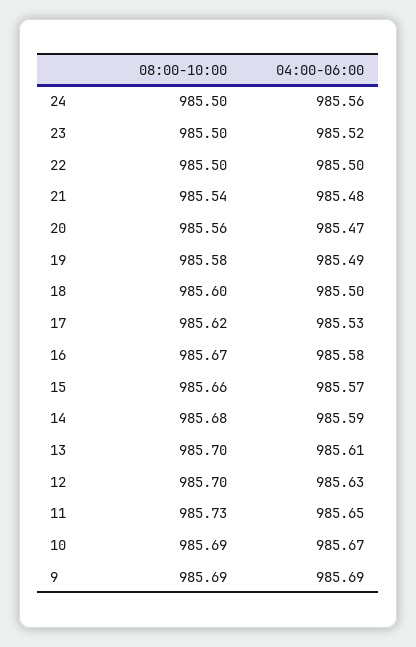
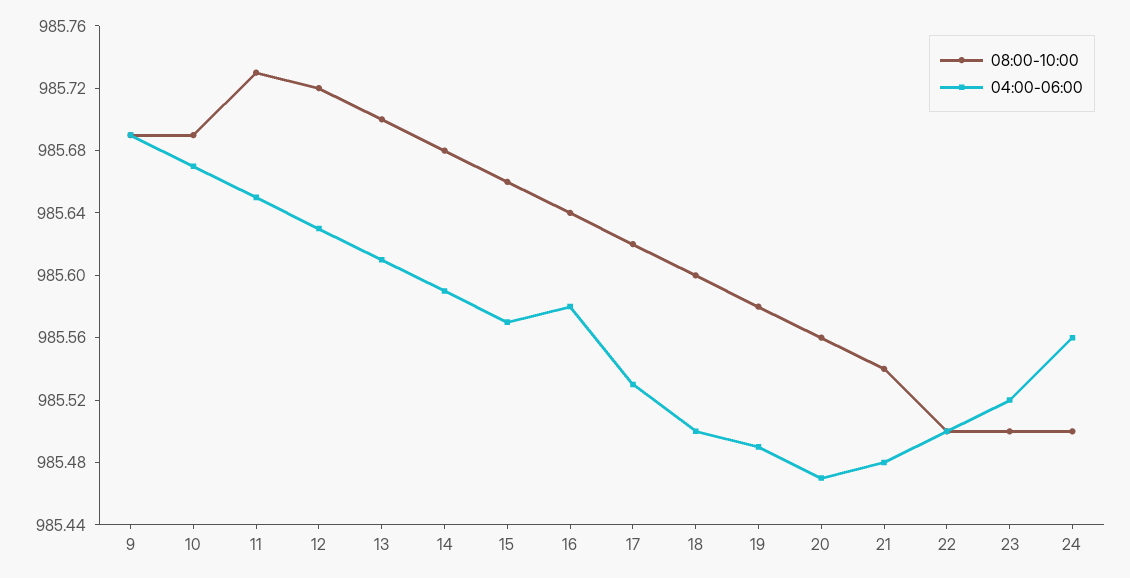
08:00-10:00, 16: 985.67 -> 985.64
08:00-10:00, 12: 985.7 -> 985.72

